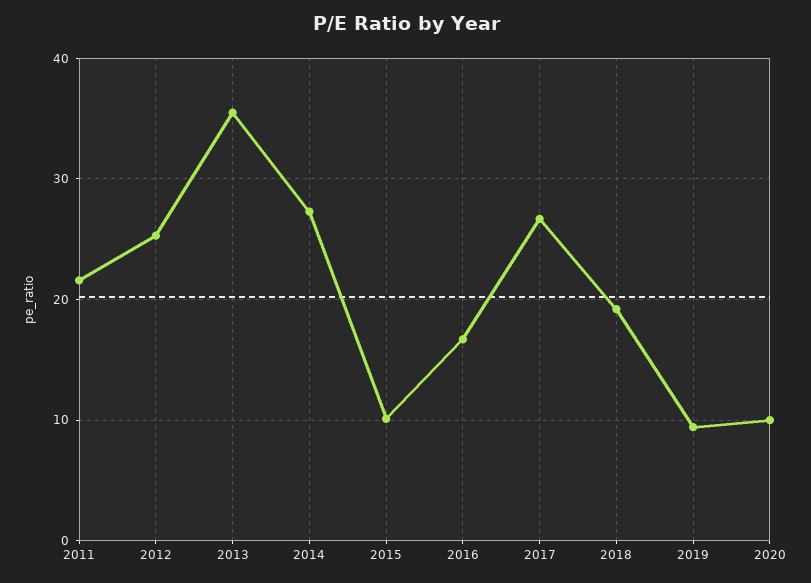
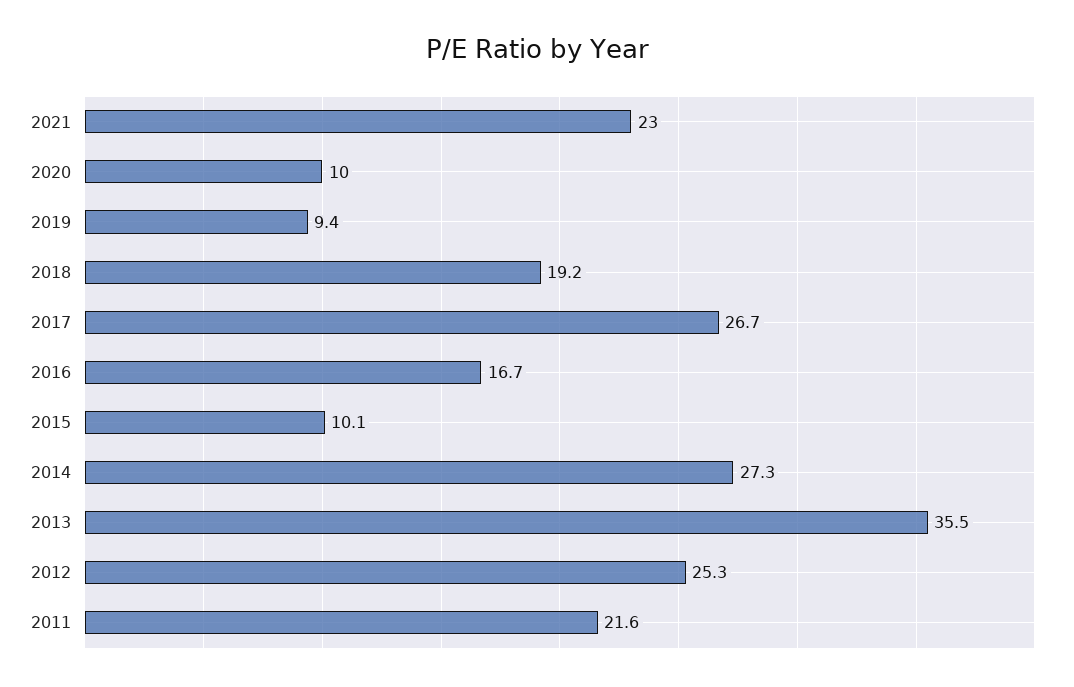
2021: none -> 23

